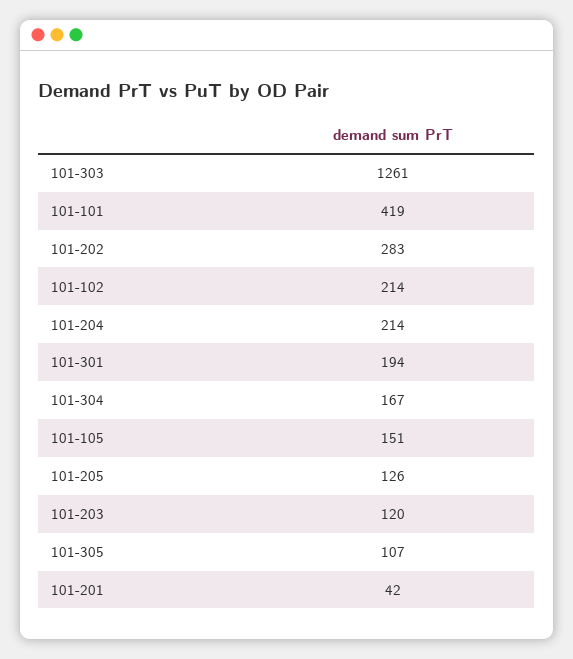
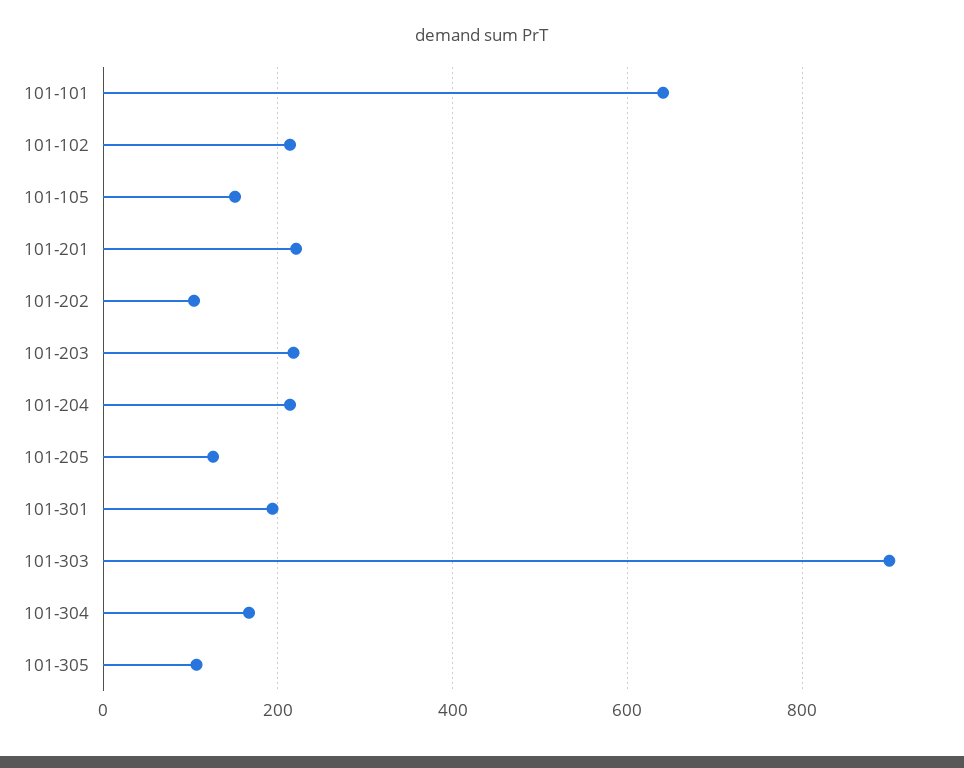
101-303: 1261 -> 900
101-101: 419 -> 640
101-202: 283 -> 100
101-203: 120 -> 220
101-201: 42 -> 220

